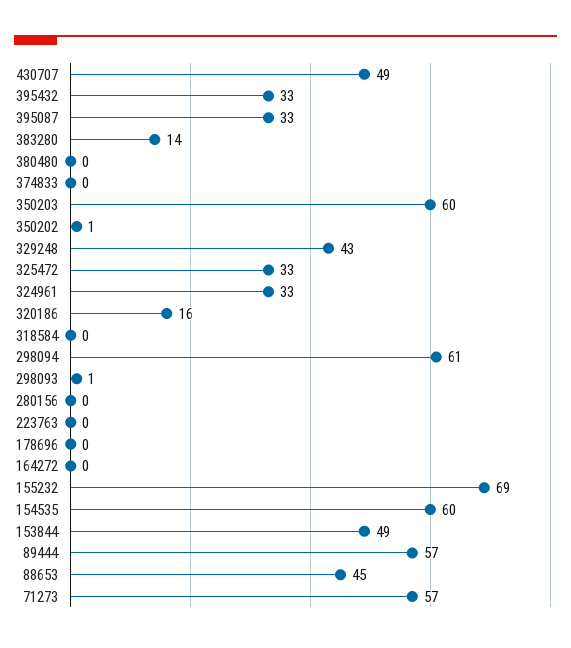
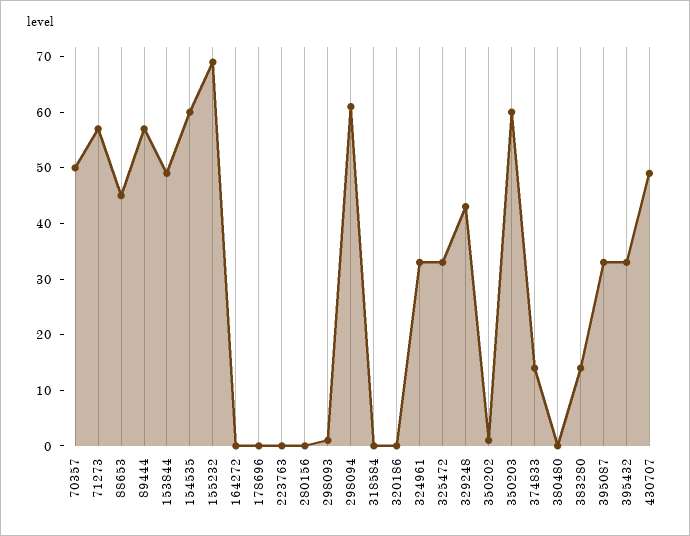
374833: 0 -> 15
320186: 16 -> 0
70357: none -> 50

